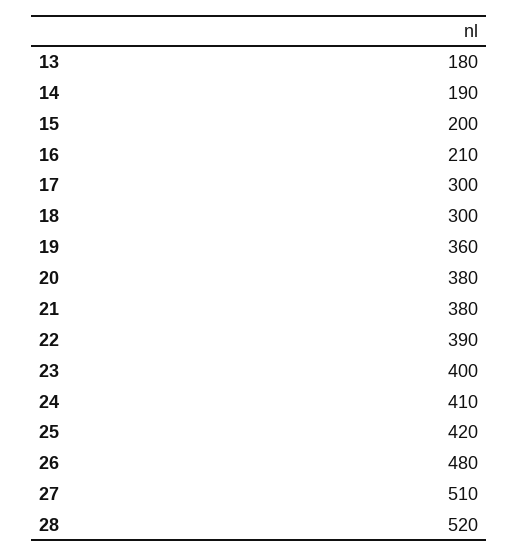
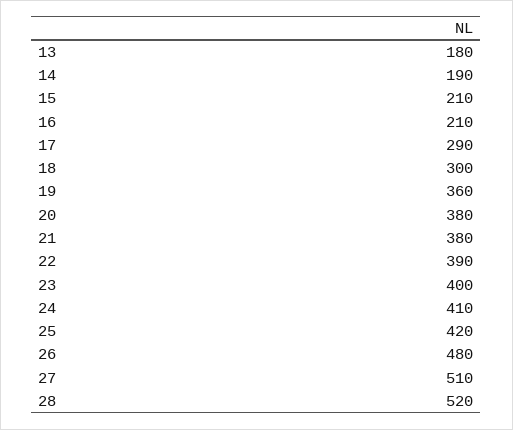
15: 200 -> 210
17: 300 -> 290

